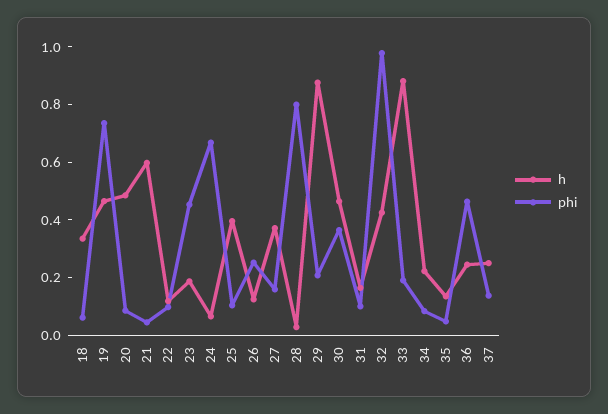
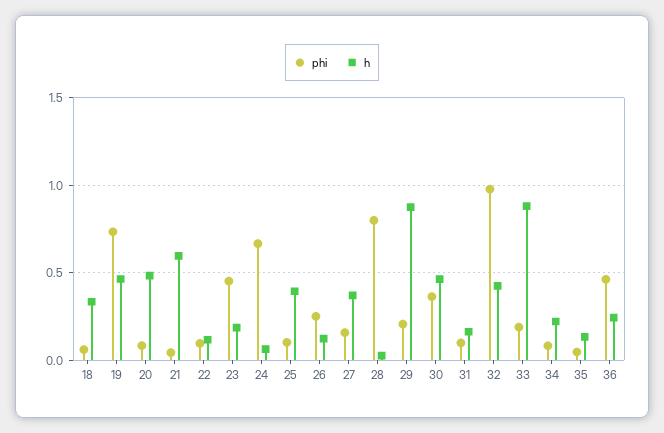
h, 37: 0.25 -> none
phi, 37: 0.15 -> none

